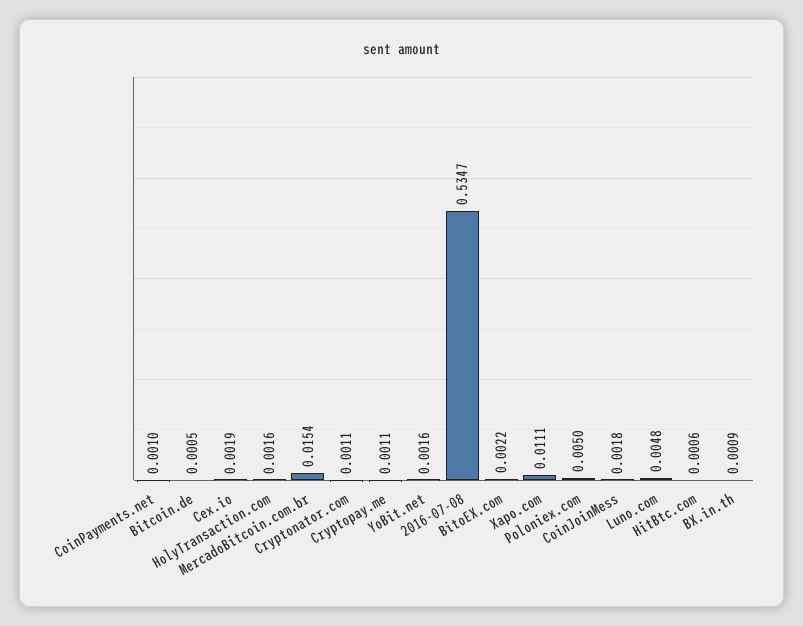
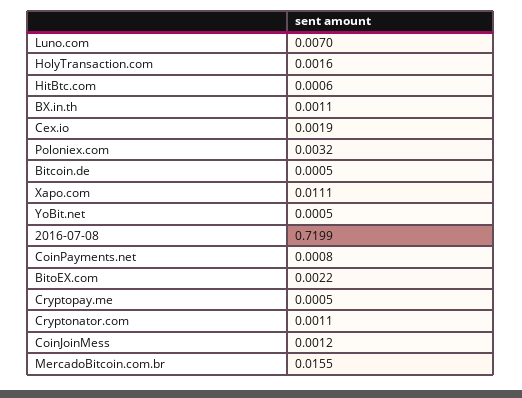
CoinPayments.net: 0.001 -> 0.0008
MercadoBitcoin.com.br: 0.0154 -> 0.0155
Cryptopay.me: 0.0011 -> 0.0005
YoBit.net: 0.0016 -> 0.0005
2016-07-08: 0.5347 -> 0.7199
Poloniex.com: 0.005 -> 0.0032
CoinJoinMess: 0.0018 -> 0.0012
Luno.com: 0.0048 -> 0.007
BX.in.th: 0.0009 -> 0.0011

